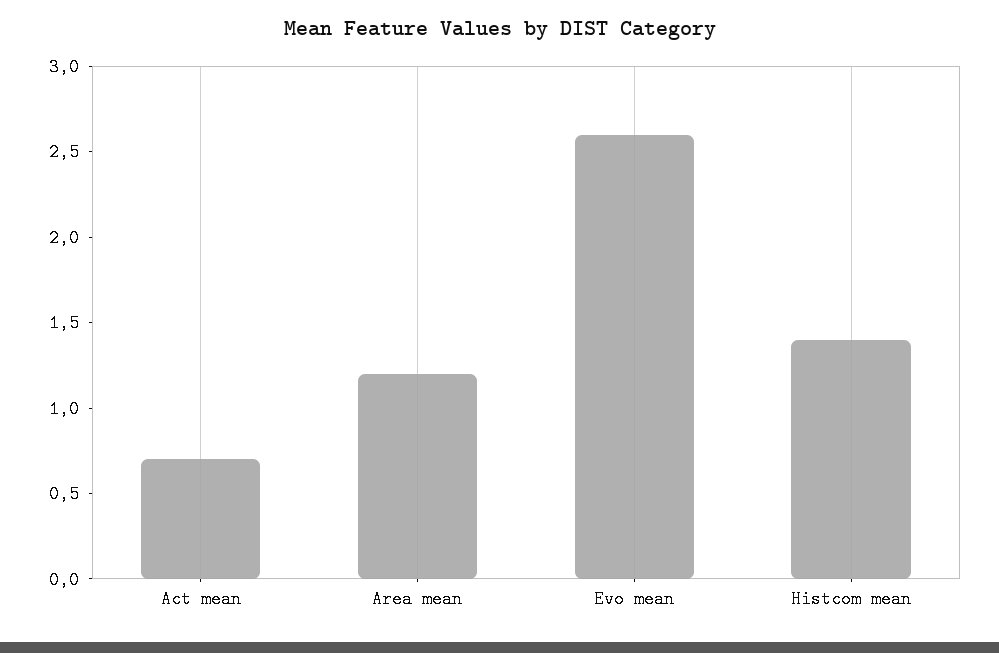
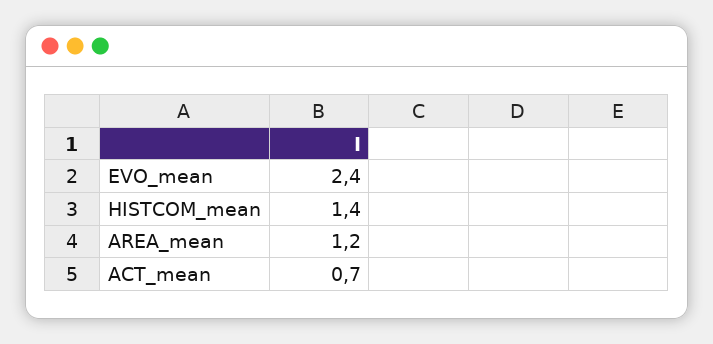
Evo mean: 2.6 -> 2.4

